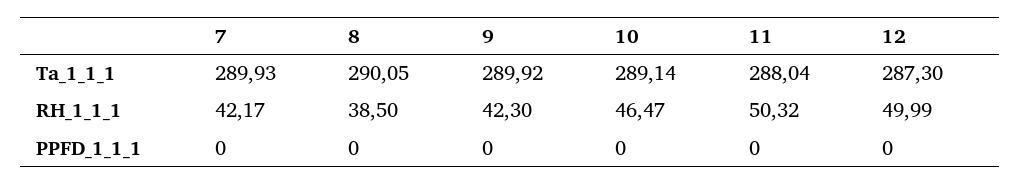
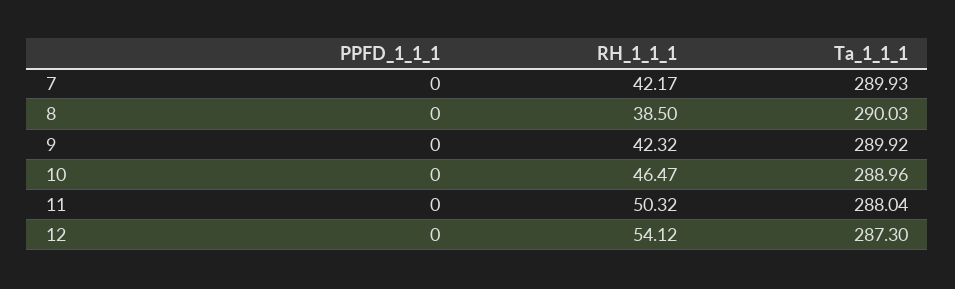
8, Ta_1_1_1: 290.05 -> 290.03
10, Ta_1_1_1: 289.14 -> 288.96
9, RH_1_1_1: 42.3 -> 42.32
12, RH_1_1_1: 49.99 -> 54.12

